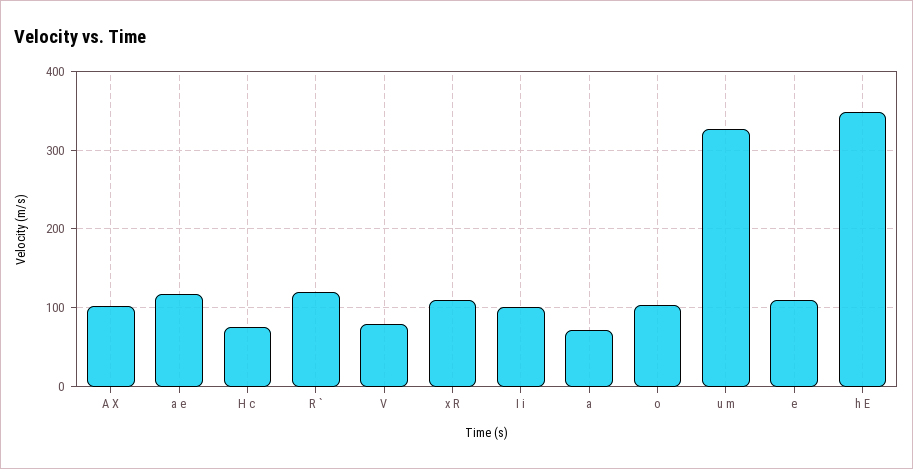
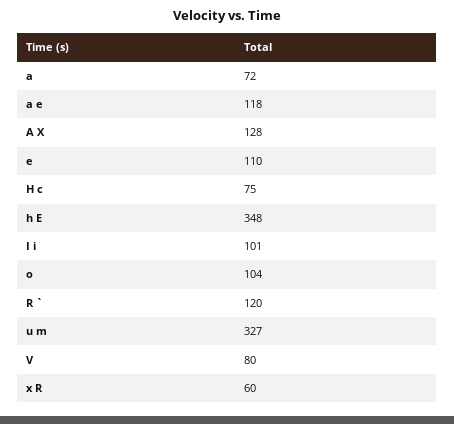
A X: 100 -> 128
x R: 110 -> 60

